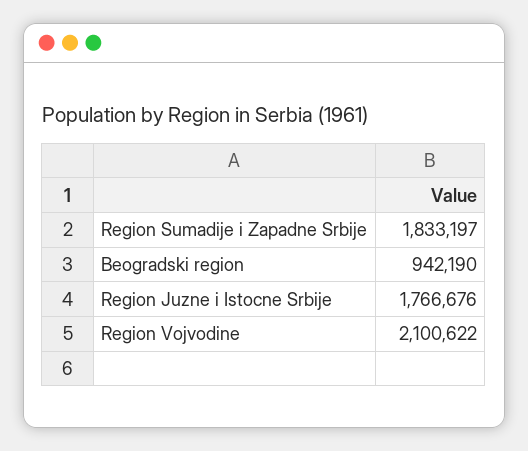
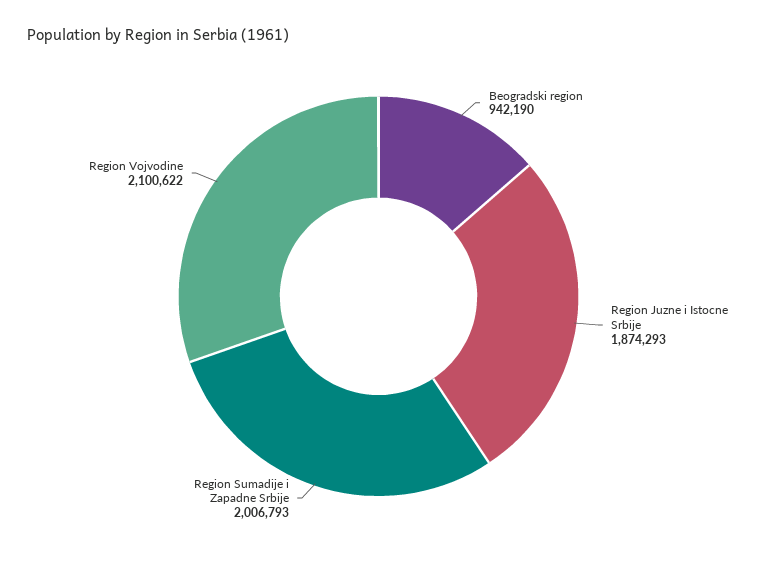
Region Sumadije i Zapadne Srbije: 1833197 -> 2006793
Region Juzne i Istocne Srbije: 1766676 -> 1874293

